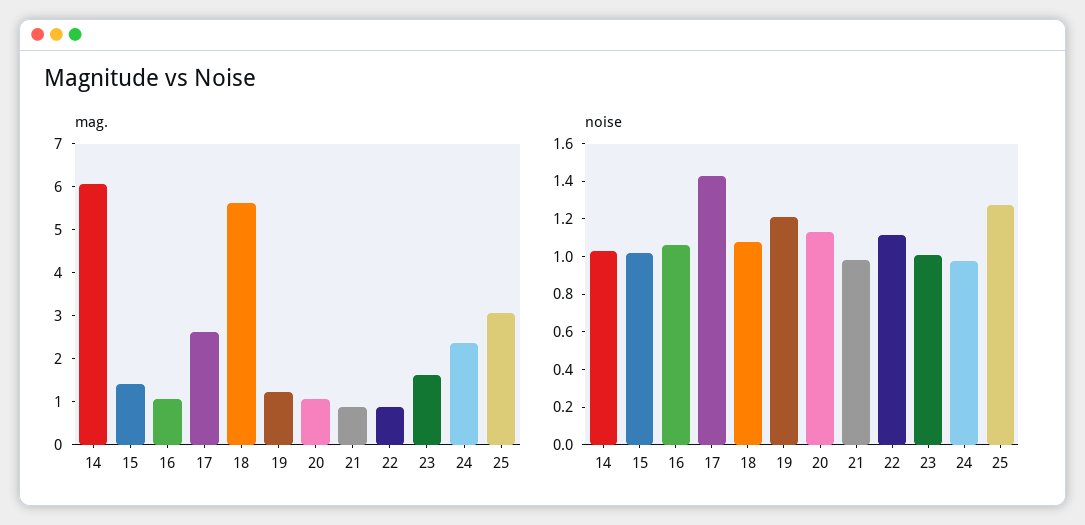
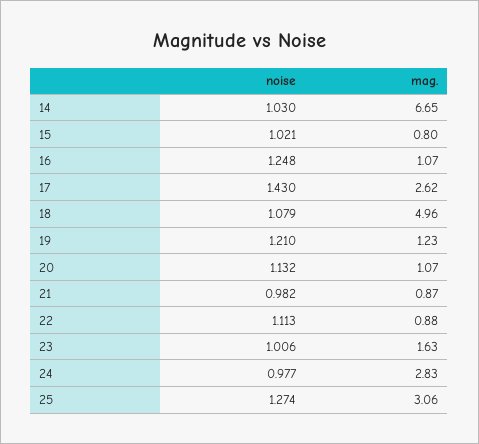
mag., 14: 6 -> 6.65
mag., 15: 1.4 -> 0.8
mag., 18: 5.6 -> 4.96
mag., 24: 2.4 -> 2.83
noise, 16: 1.05 -> 1.248

